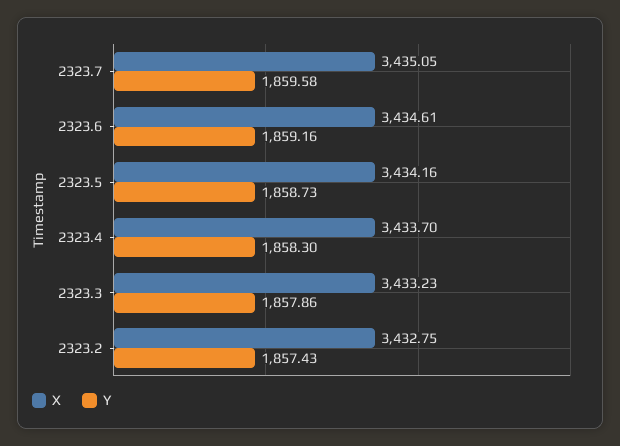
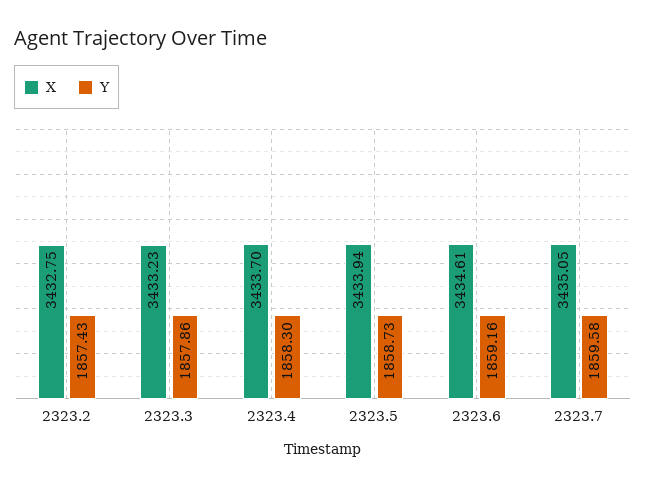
X, 2323.5: 3434.16 -> 3433.94

